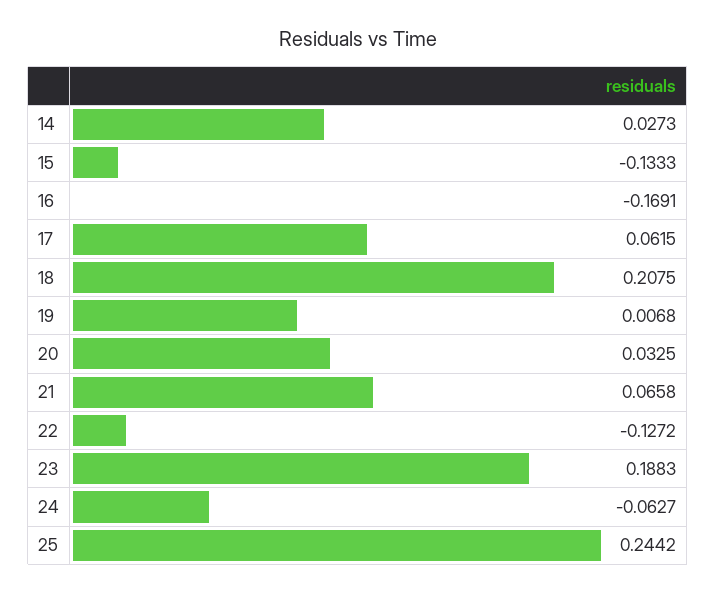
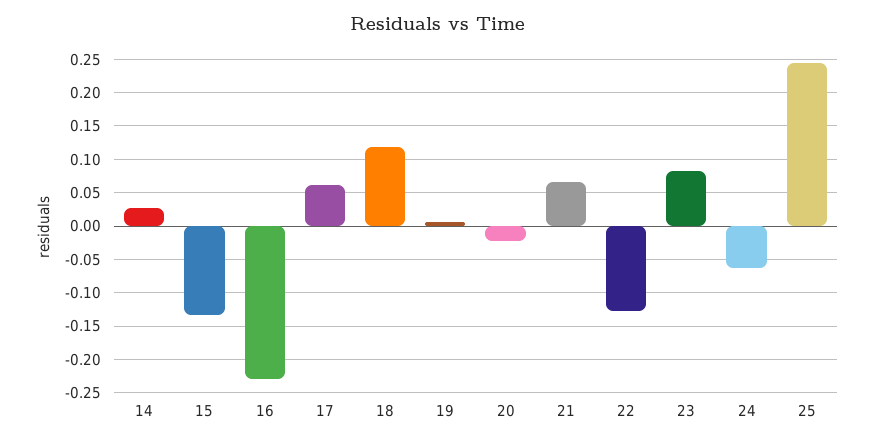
16: -0.1691 -> -0.23
18: 0.2075 -> 0.12
20: 0.0325 -> -0.02
23: 0.1883 -> 0.08

